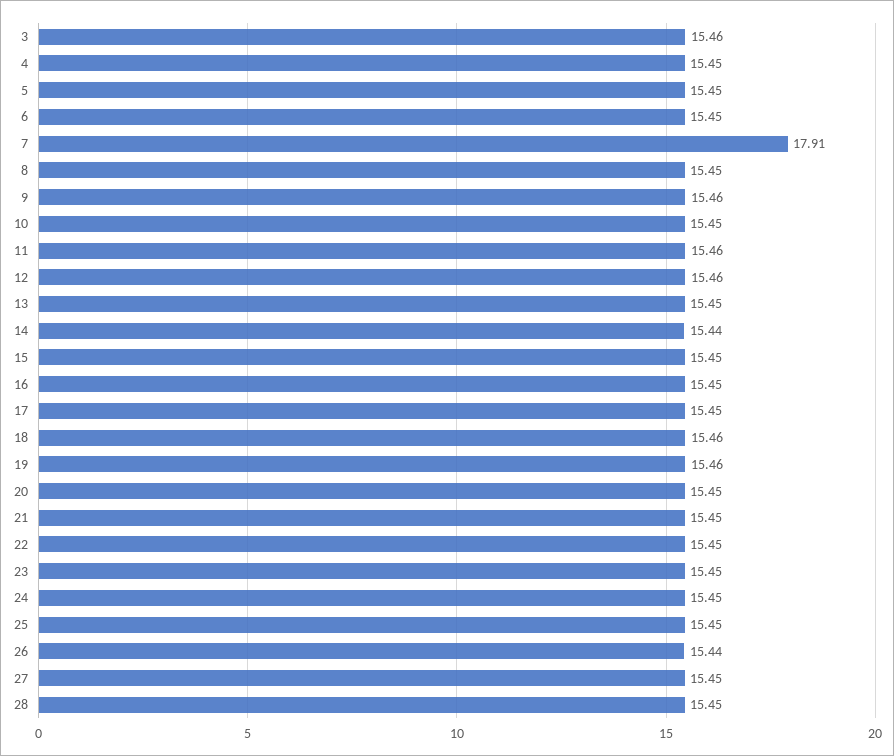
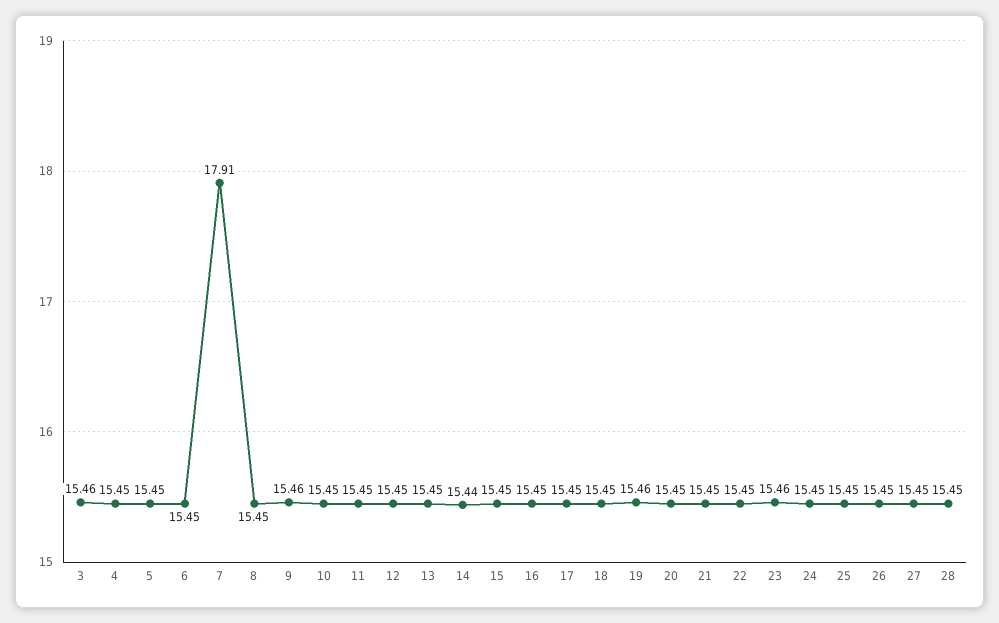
11: 15.46 -> 15.45
12: 15.46 -> 15.45
18: 15.46 -> 15.45
23: 15.45 -> 15.46
26: 15.44 -> 15.45

